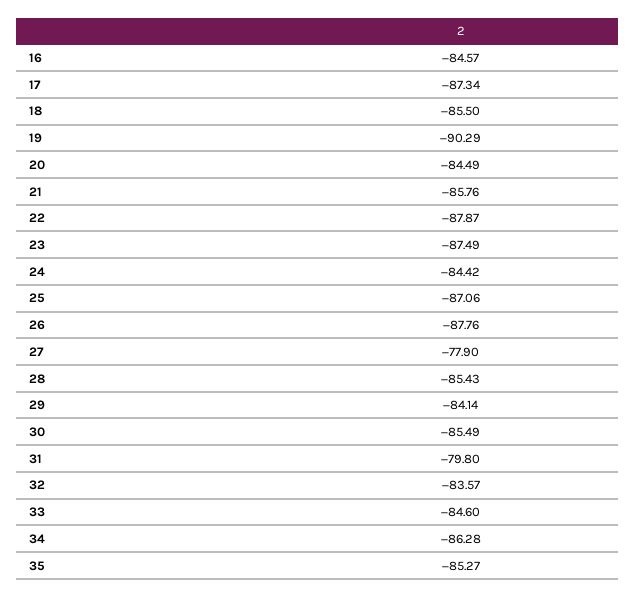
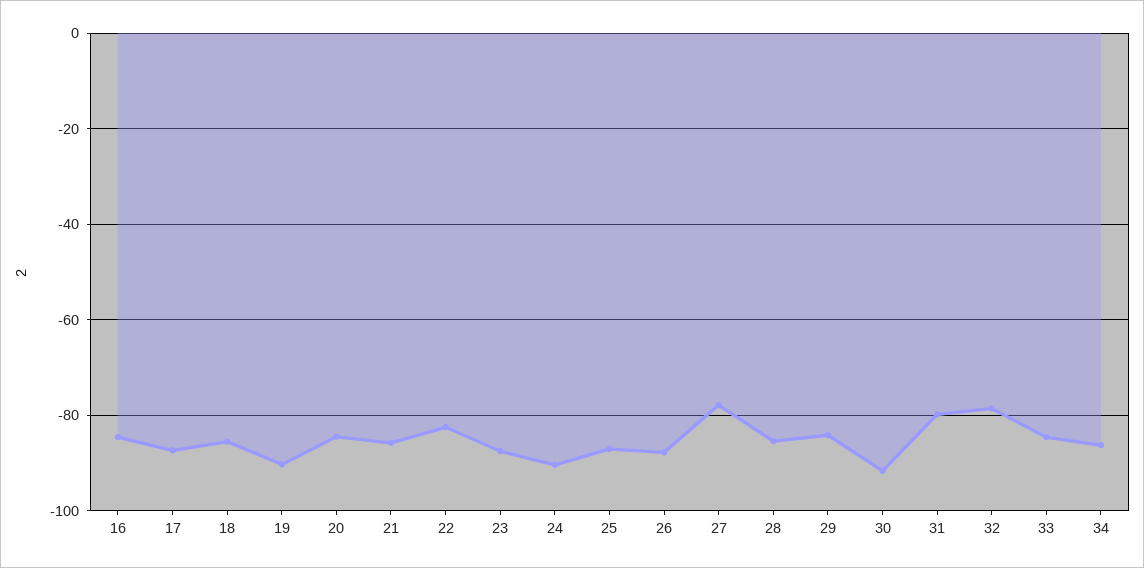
22: -87.87 -> -82
24: -84.42 -> -90
30: -85.49 -> -92
32: -83.57 -> -78
35: -85.27 -> none

